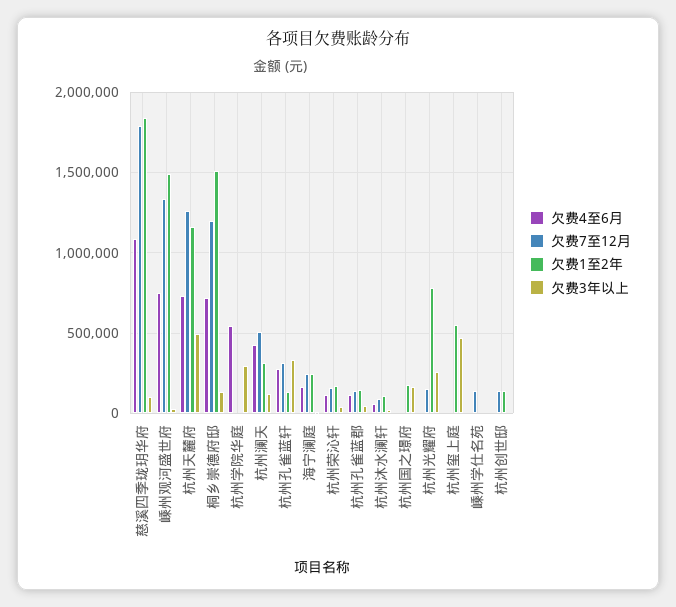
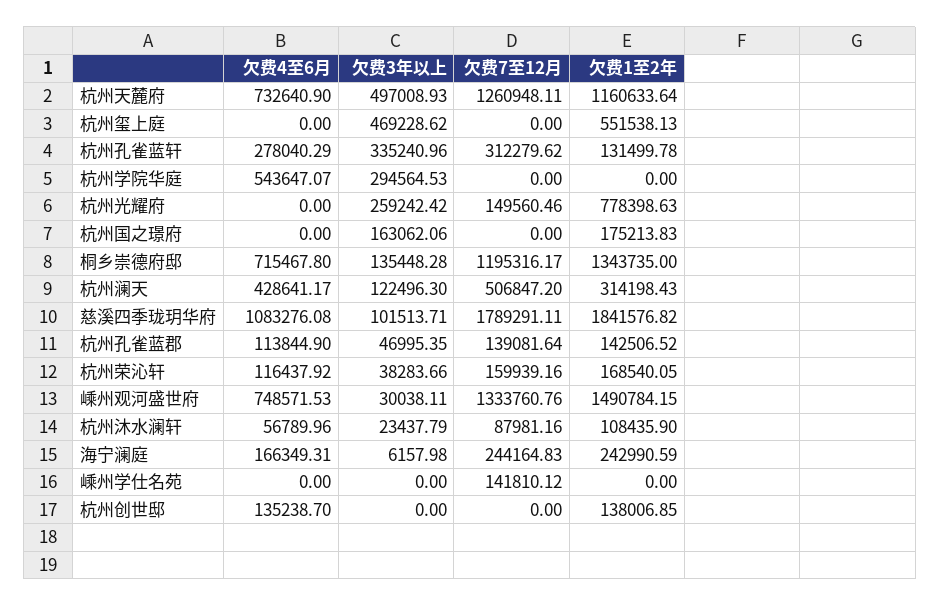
欠费1至2年, 桐乡崇德府邸: 1500000 -> 1343735
欠费4至6月, 杭州创世邸: 0 -> 135238.7
欠费7至12月, 杭州创世邸: 150000 -> 0

